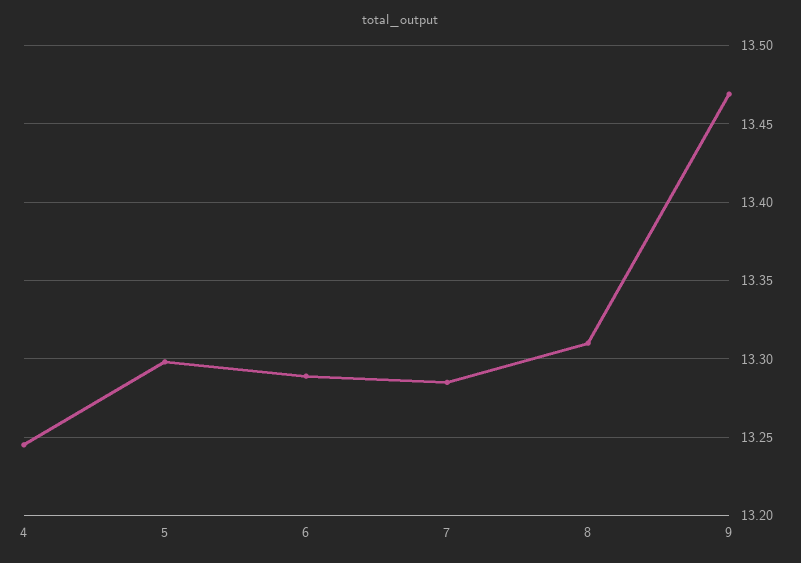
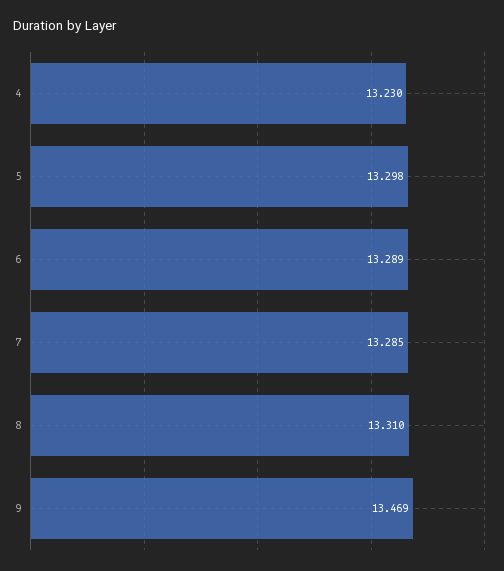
4: 13.245 -> 13.23

